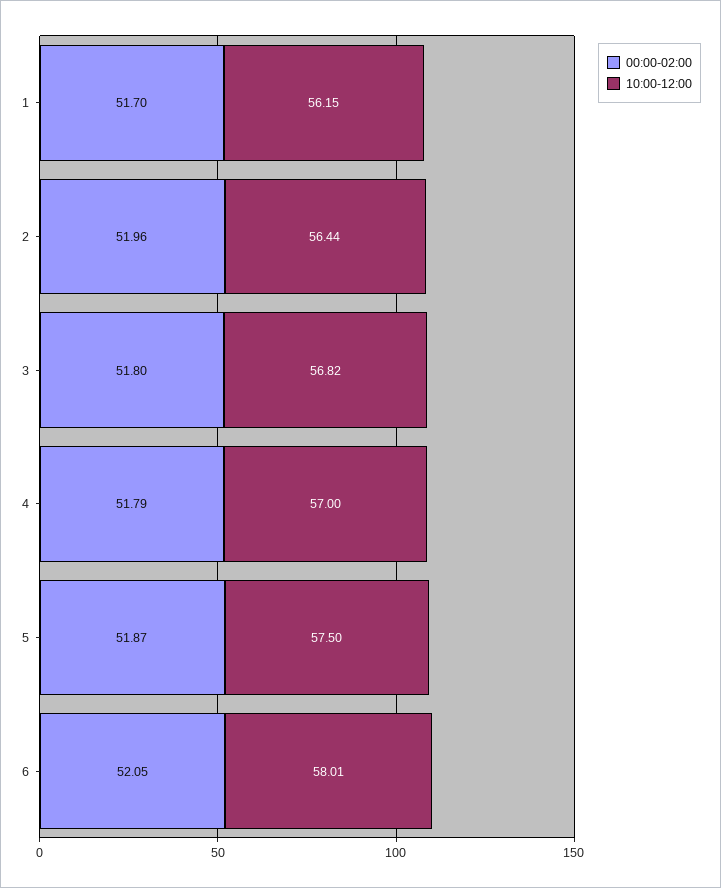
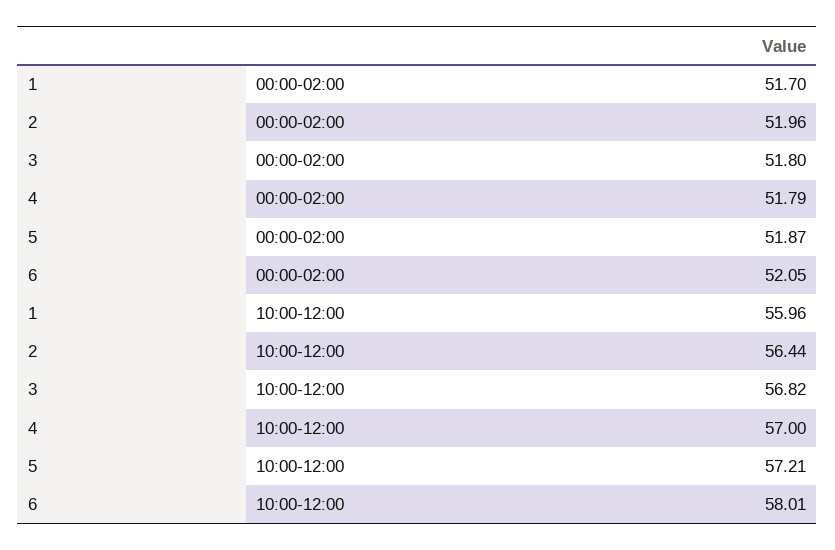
10:00-12:00, 1: 56.15 -> 55.96
10:00-12:00, 5: 57.5 -> 57.21

